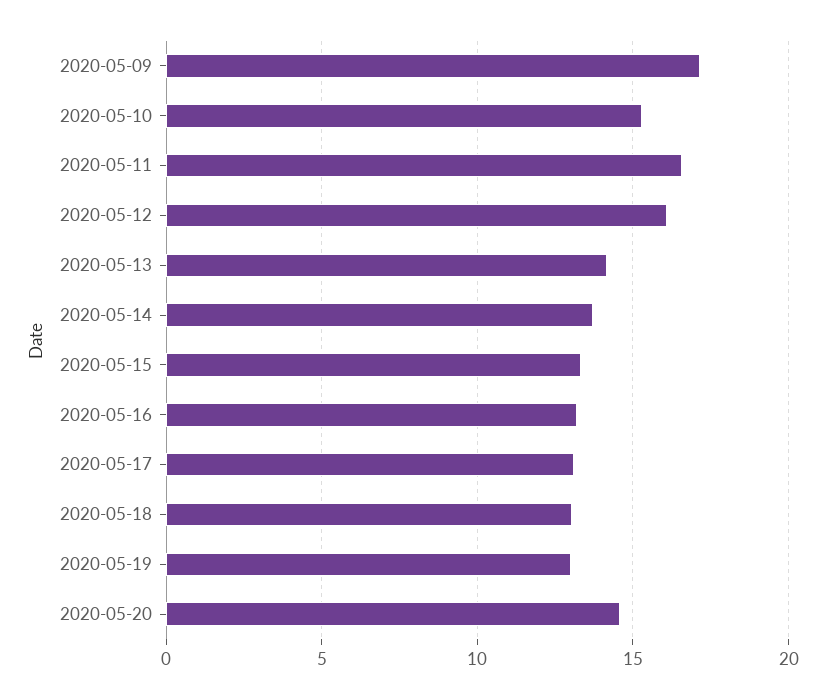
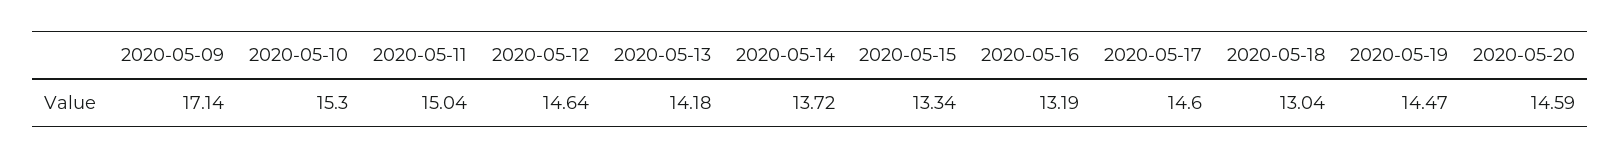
2020-05-11: 16.5 -> 15.04
2020-05-12: 16 -> 14.64
2020-05-17: 13 -> 14.6
2020-05-19: 13 -> 14.47

